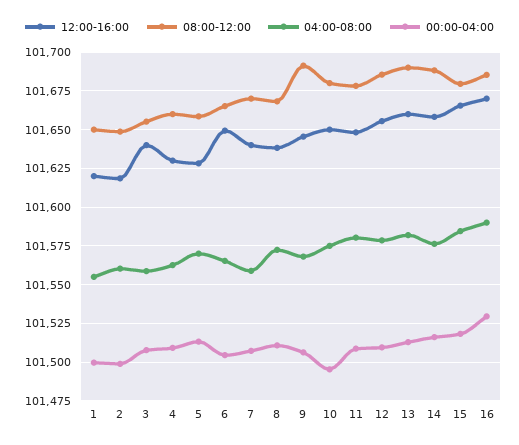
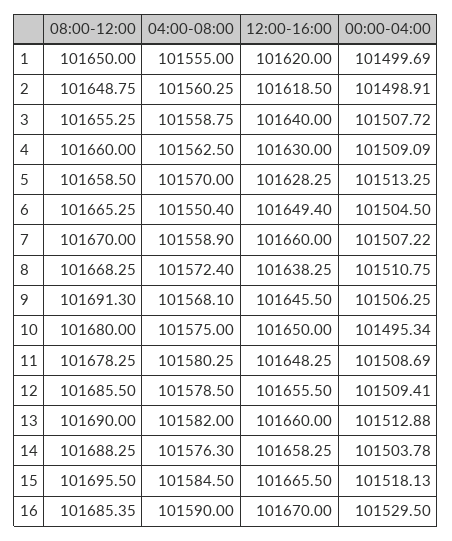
04:00-08:00, 6: 101565 -> 101550.4
12:00-16:00, 7: 101640 -> 101660
00:00-04:00, 14: 101515 -> 101503.78
08:00-12:00, 15: 101680 -> 101695.5

